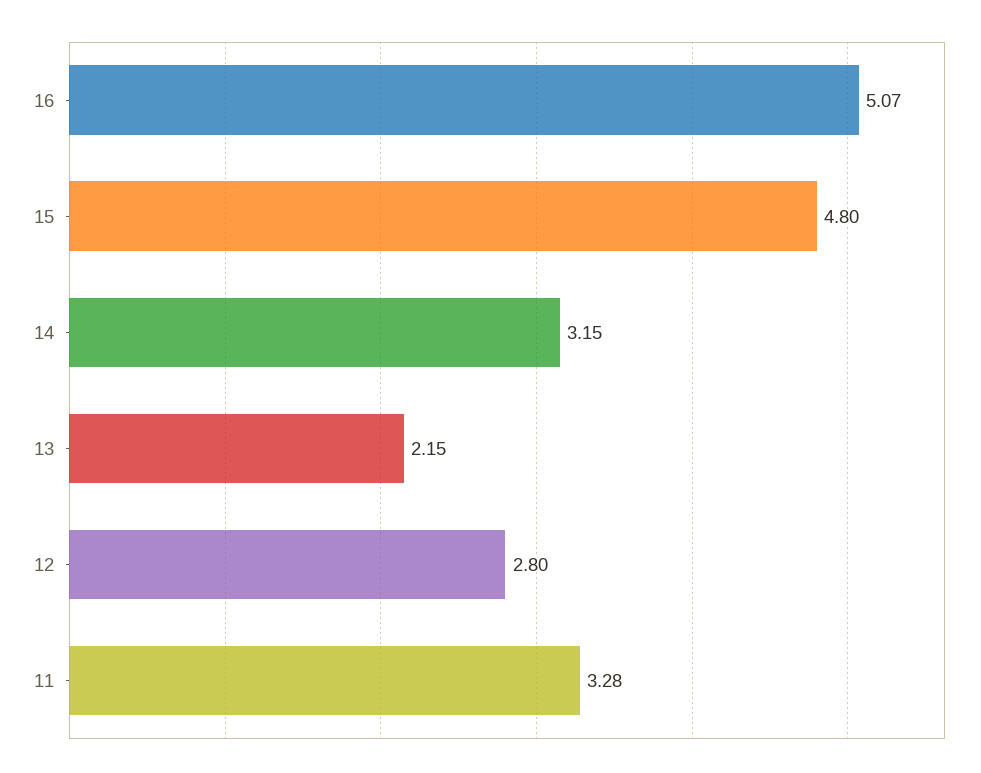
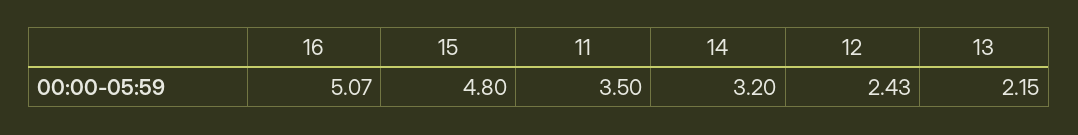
14: 3.15 -> 3.2
12: 2.8 -> 2.43
11: 3.28 -> 3.5

